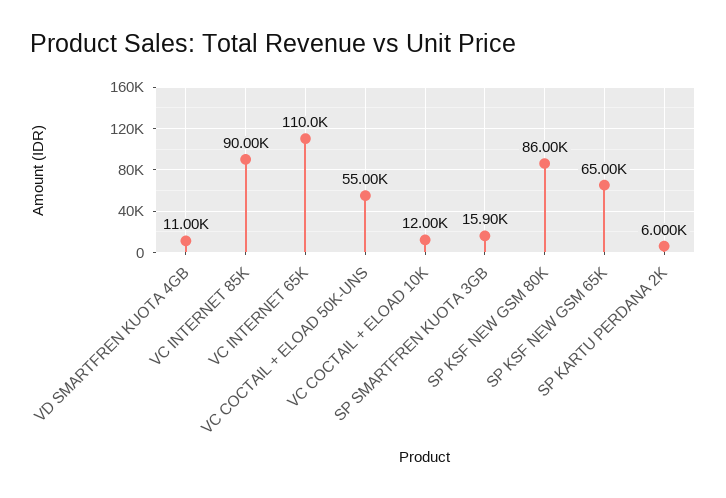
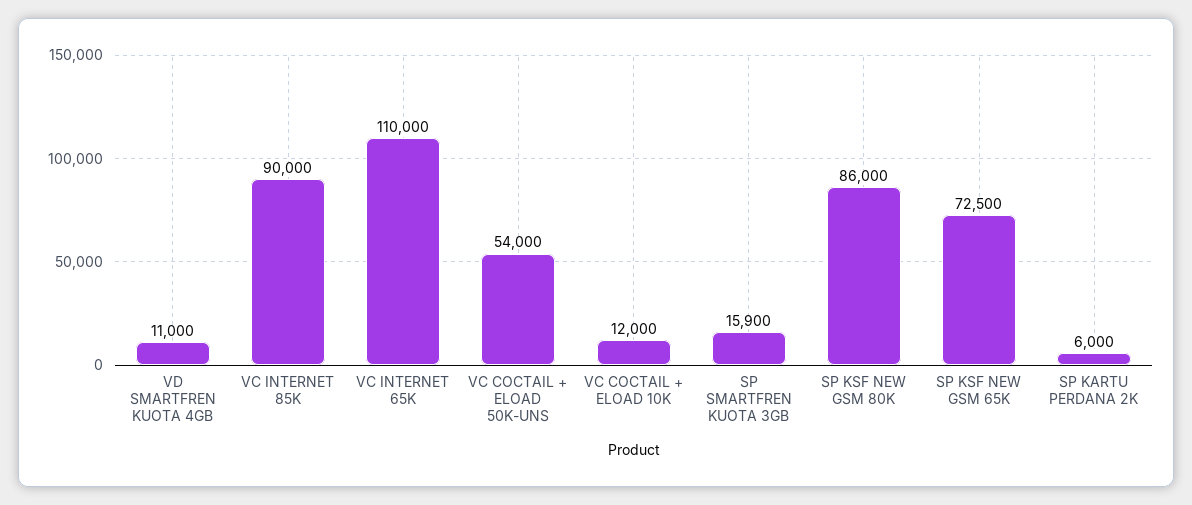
VC COCTAIL + ELOAD 50K-UNS: 55000 -> 54000
SP KSF NEW GSM 65K: 65000 -> 72500

